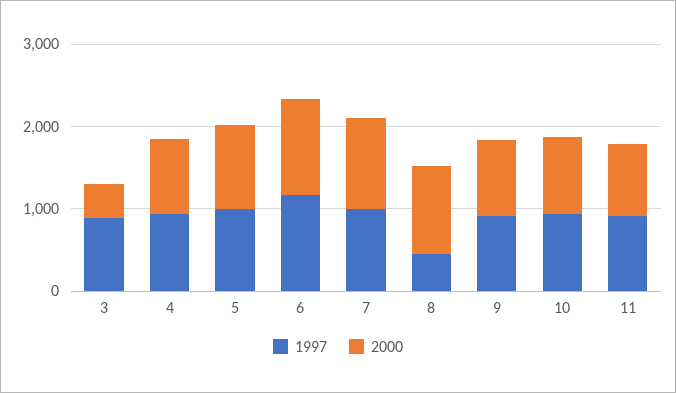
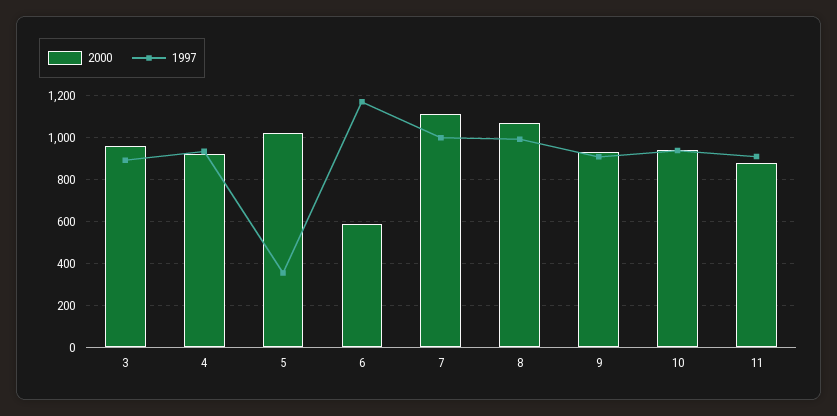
2000, 3: 400 -> 950
1997, 5: 1000 -> 350
2000, 6: 1200 -> 600
1997, 8: 400 -> 1000

